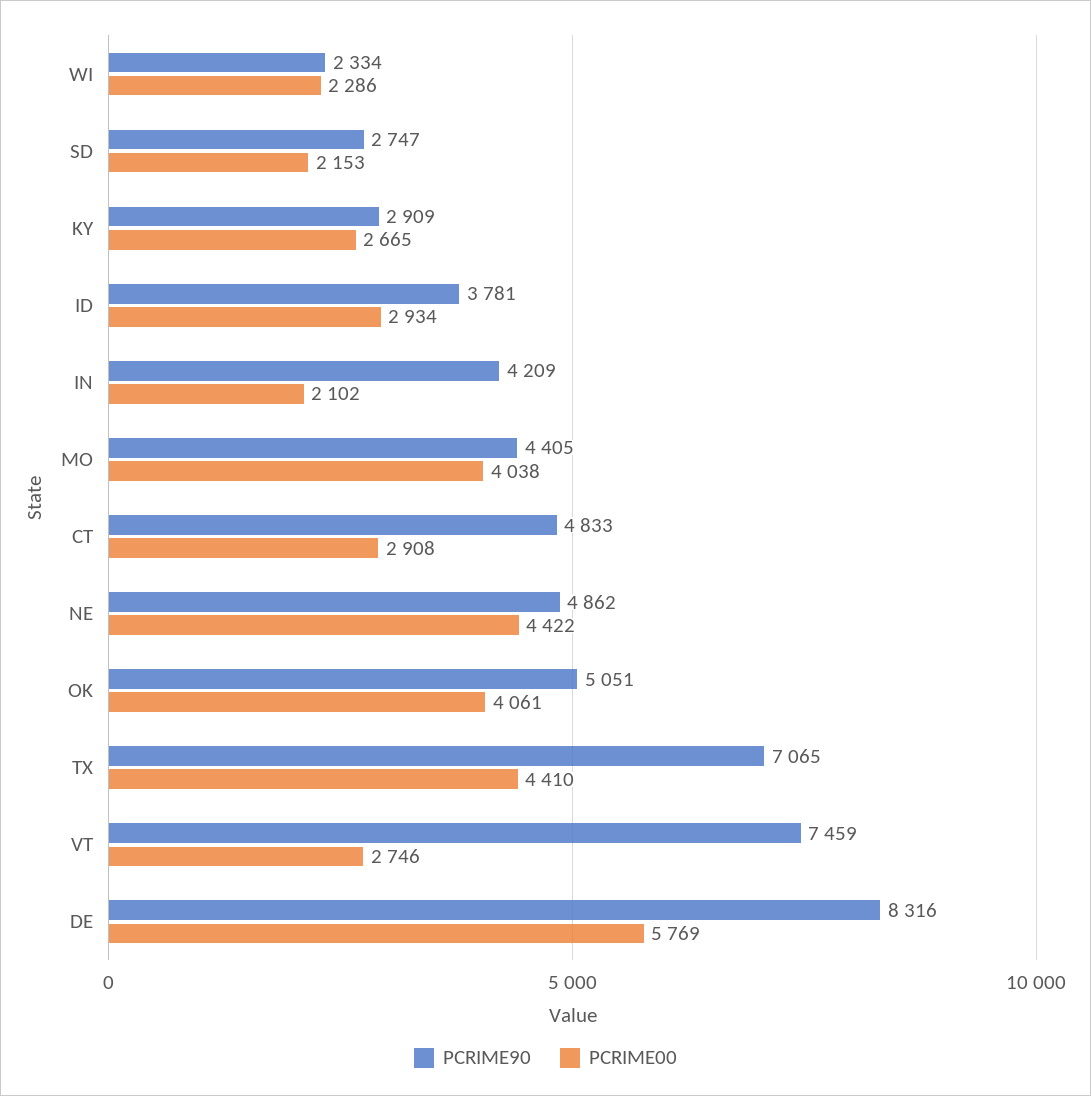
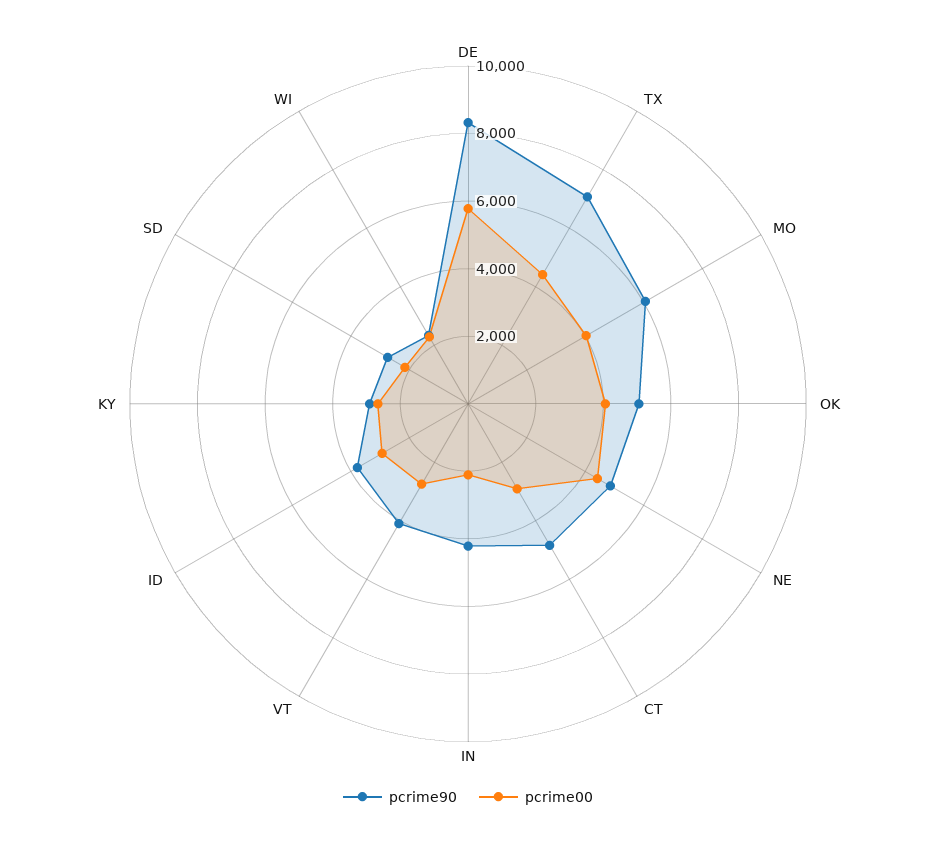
PCRIME90, MO: 4405 -> 6000
PCRIME90, VT: 7459 -> 4000

